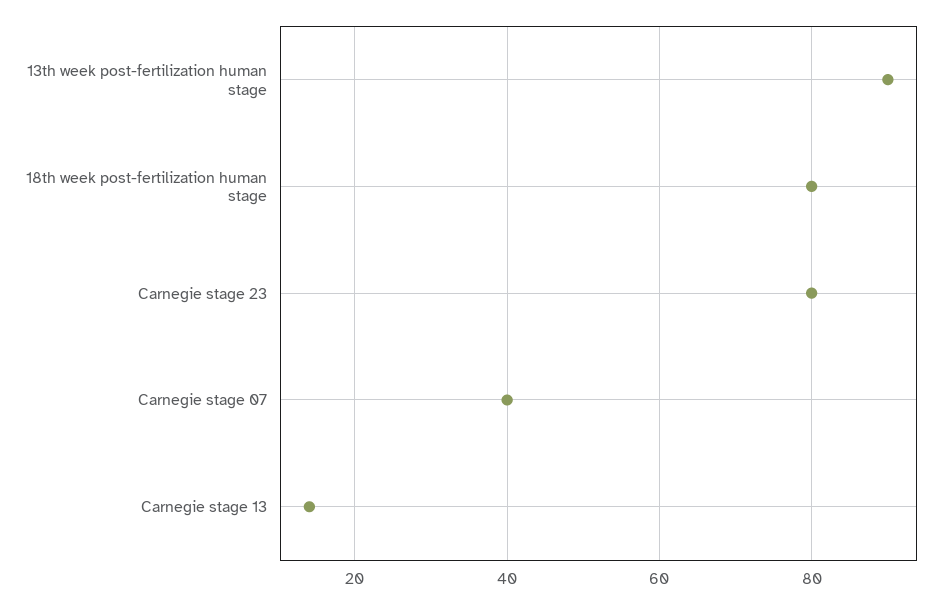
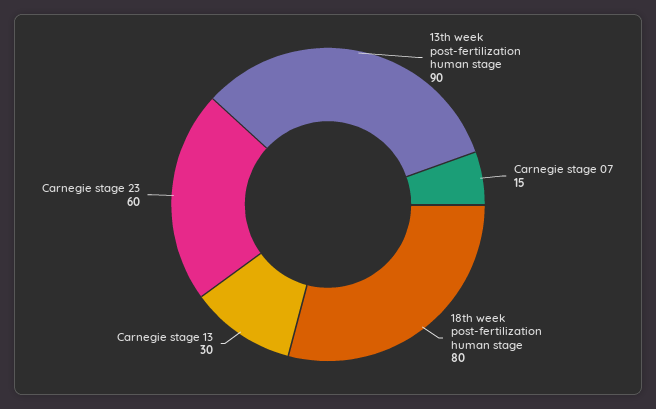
Carnegie stage 23: 80 -> 60
Carnegie stage 07: 40 -> 15
Carnegie stage 13: 15 -> 30

